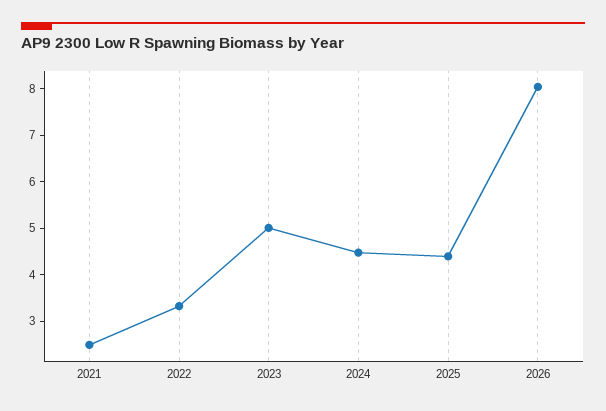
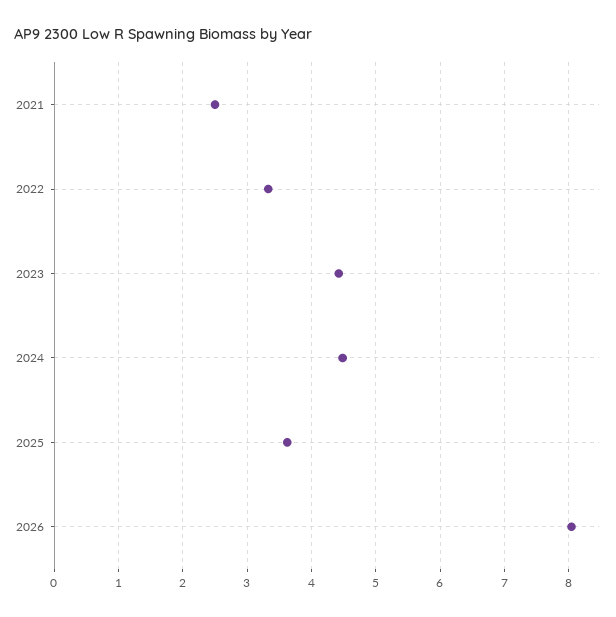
2023: 5 -> 4.4
2025: 4.4 -> 3.6

